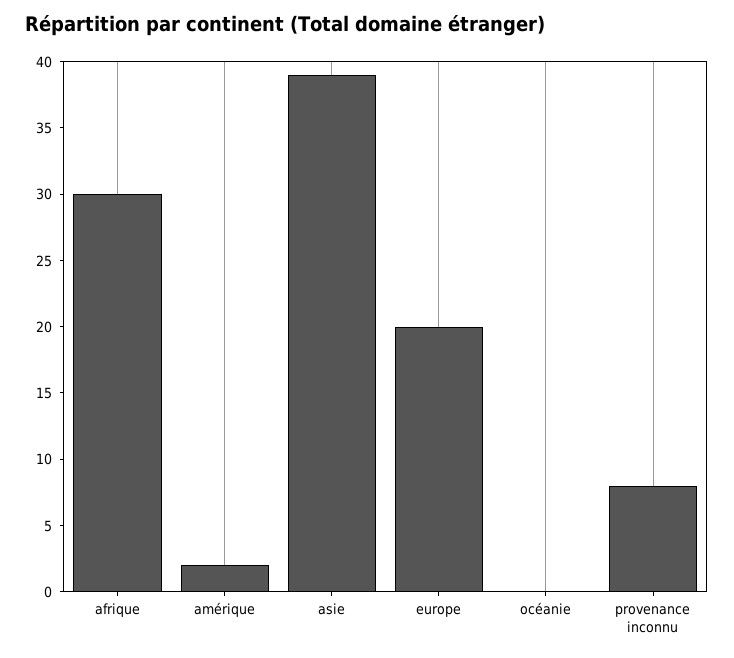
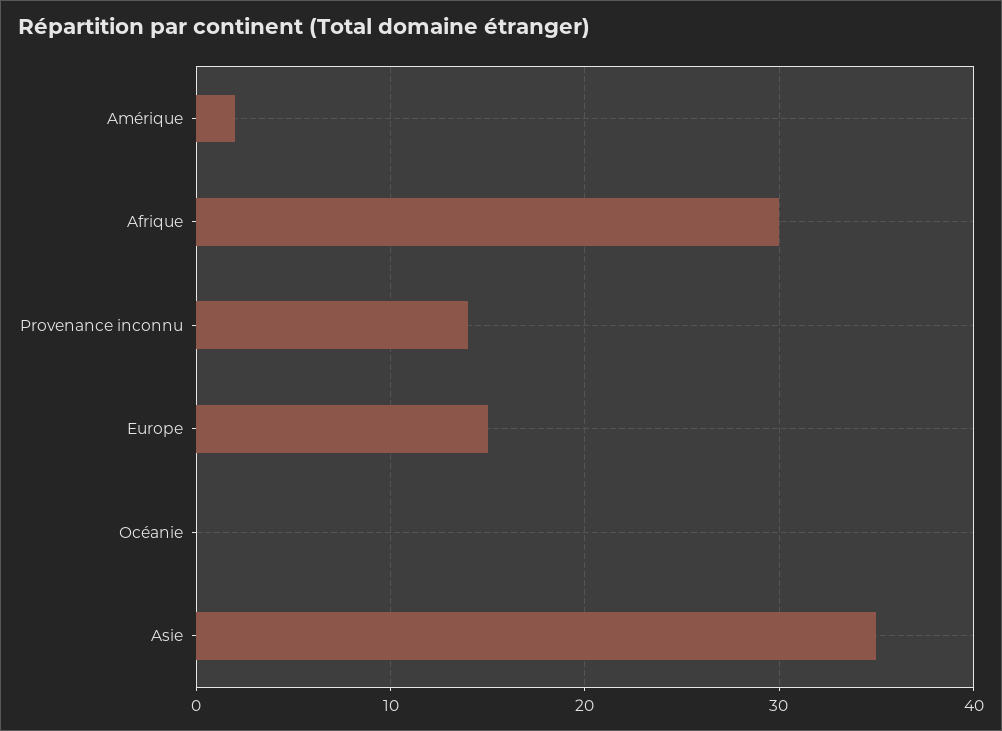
asie: 39 -> 35
europe: 20 -> 15
provenance inconnu: 8 -> 14

